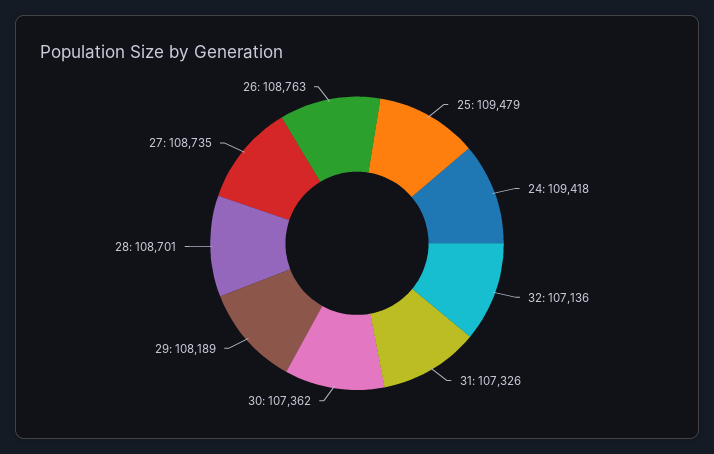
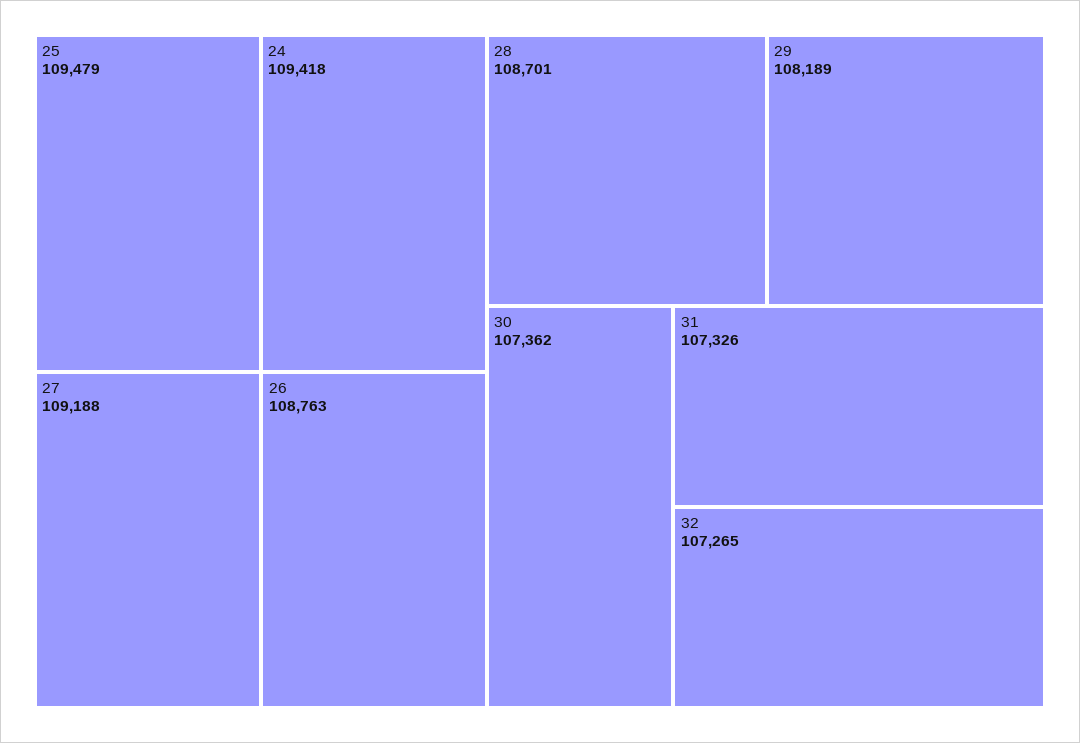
32: 107136 -> 107265
27: 108735 -> 109188

